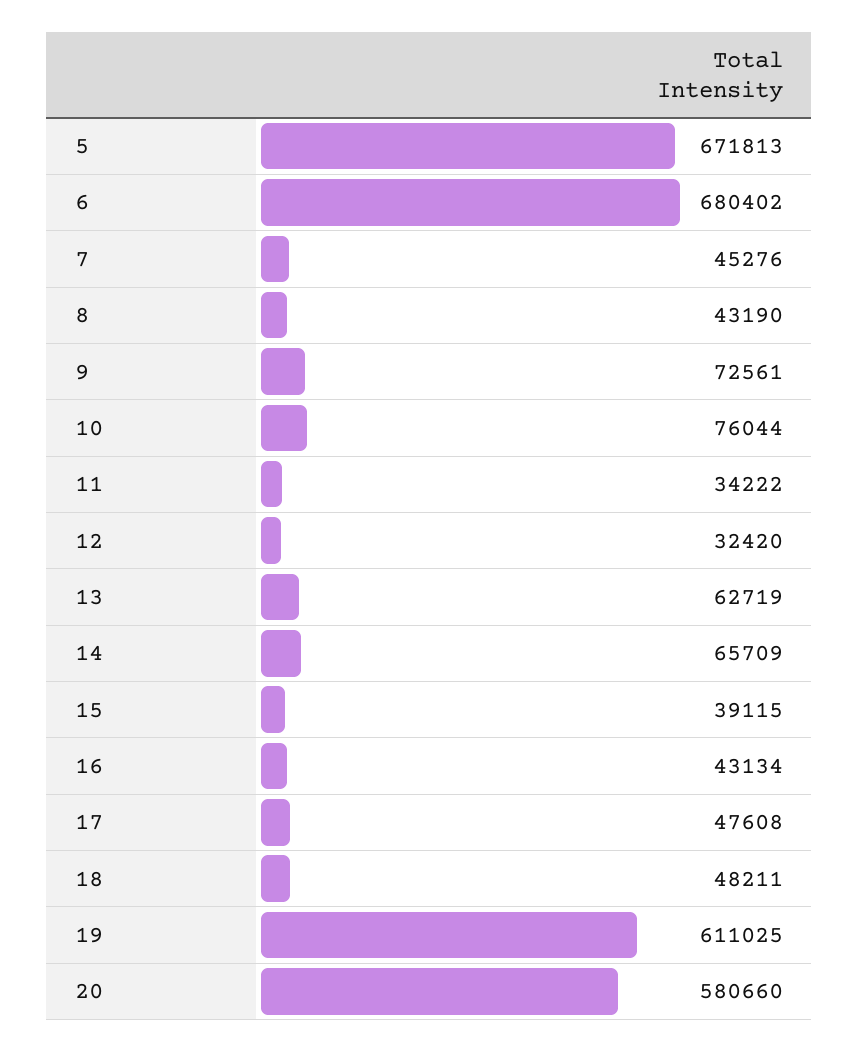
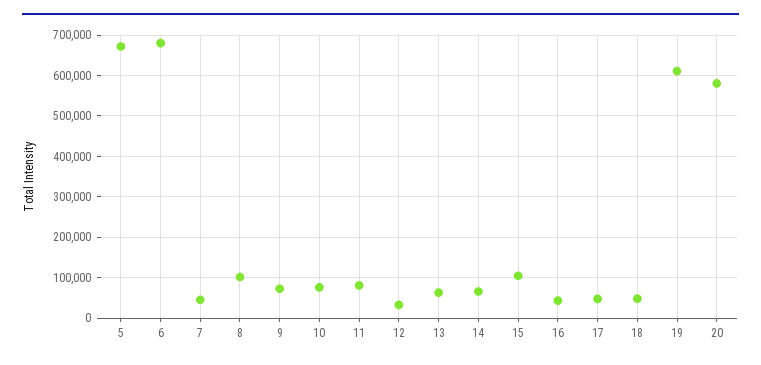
8: 43190 -> 100000
11: 34222 -> 80000
15: 39115 -> 100000

